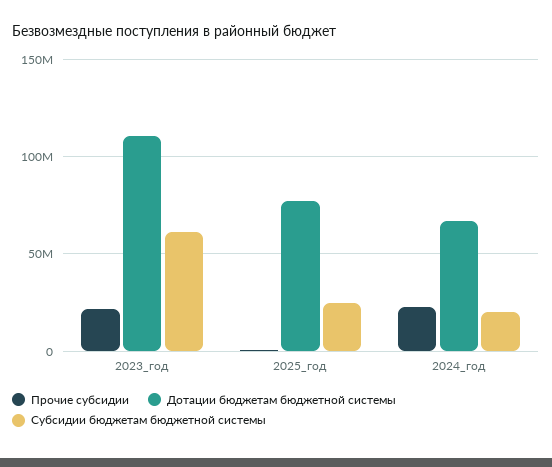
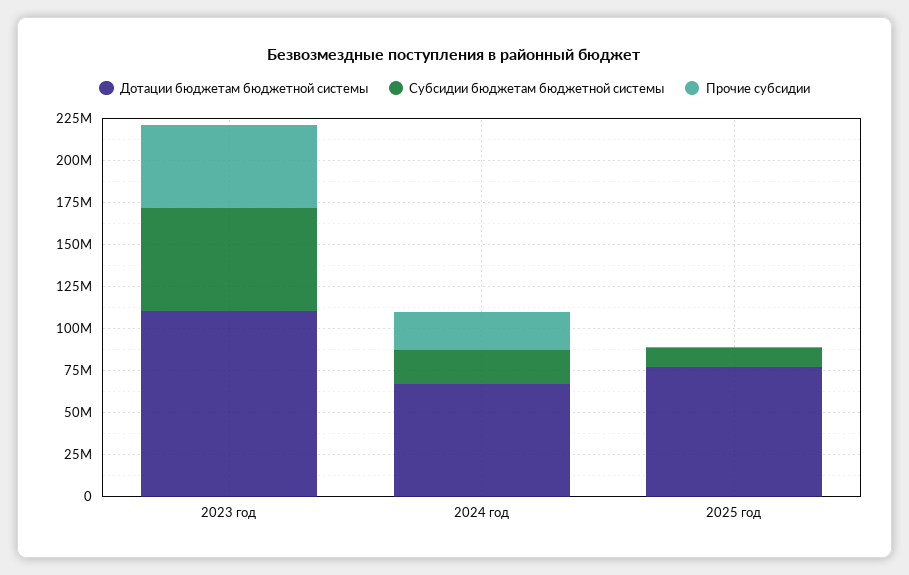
Прочие субсидии, 2023_год: 20000000 -> 50000000
Субсидии бюджетам бюджетной системы, 2025_год: 25000000 -> 10000000

